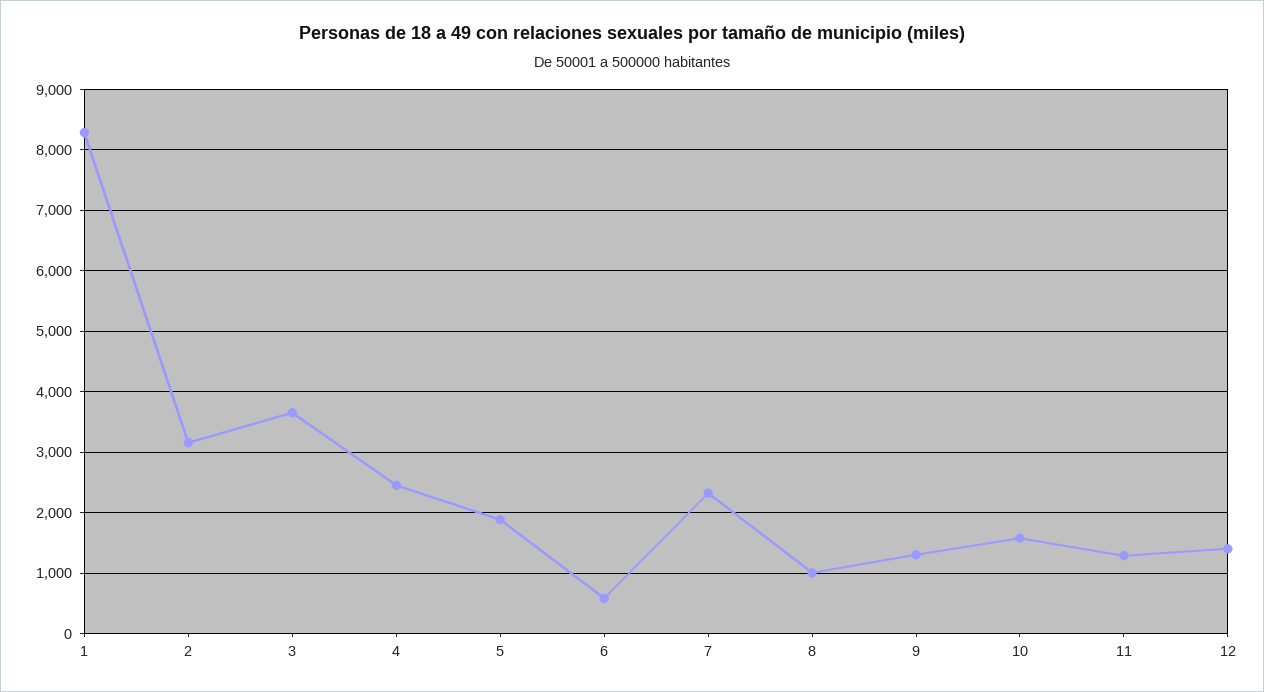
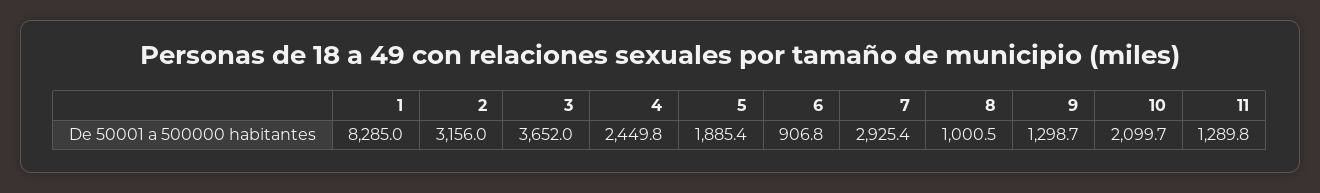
6: 600 -> 906.8
7: 2300 -> 2925.4
10: 1600 -> 2099.7
12: 1400 -> none

